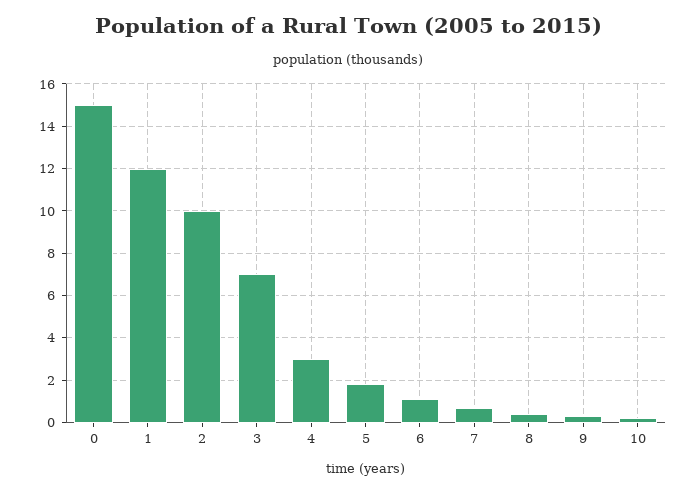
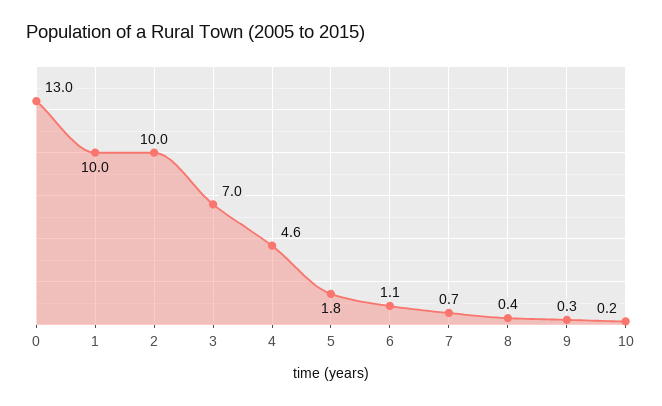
0: 15 -> 13
1: 12 -> 10
4: 3 -> 4.6

